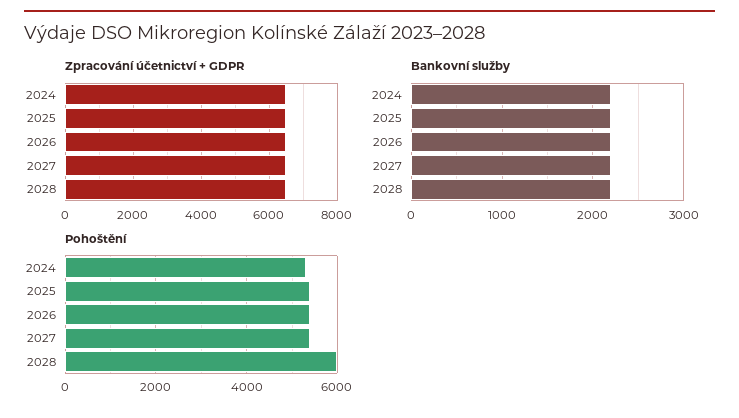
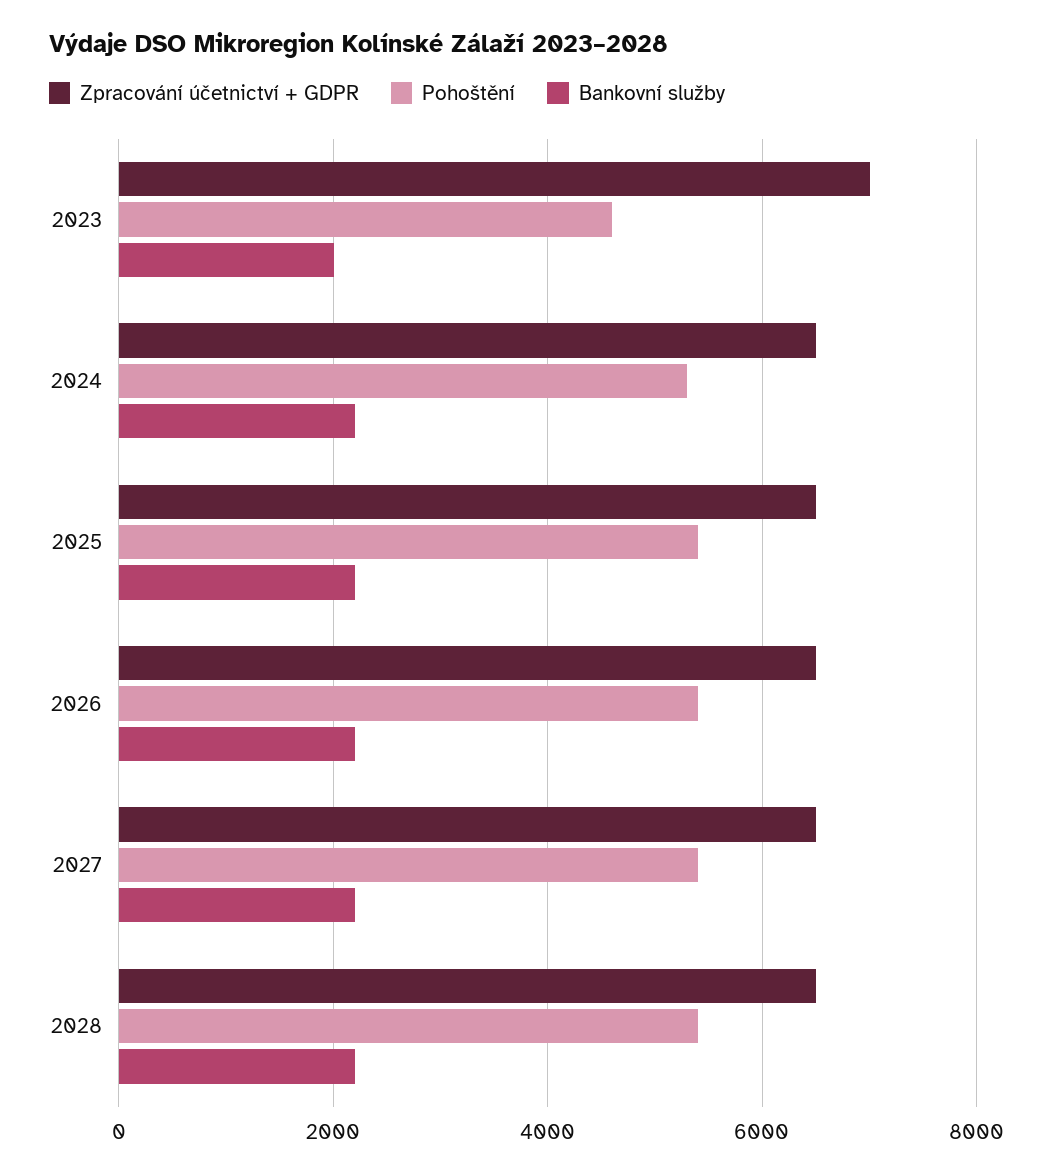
Pohoštění, 2028: 6000 -> 5400
Zpracování účetnictví + GDPR, 2023: none -> 7000
Pohoštění, 2023: none -> 4600
Bankovní služby, 2023: none -> 2000

